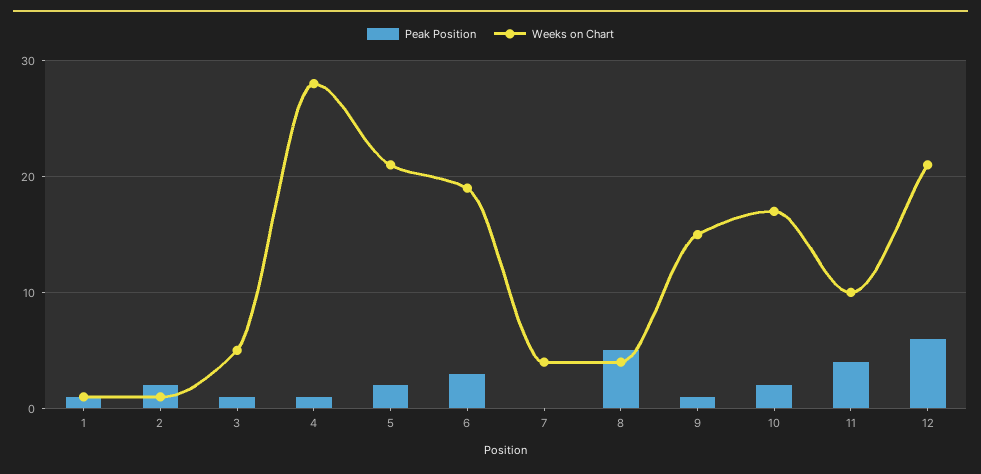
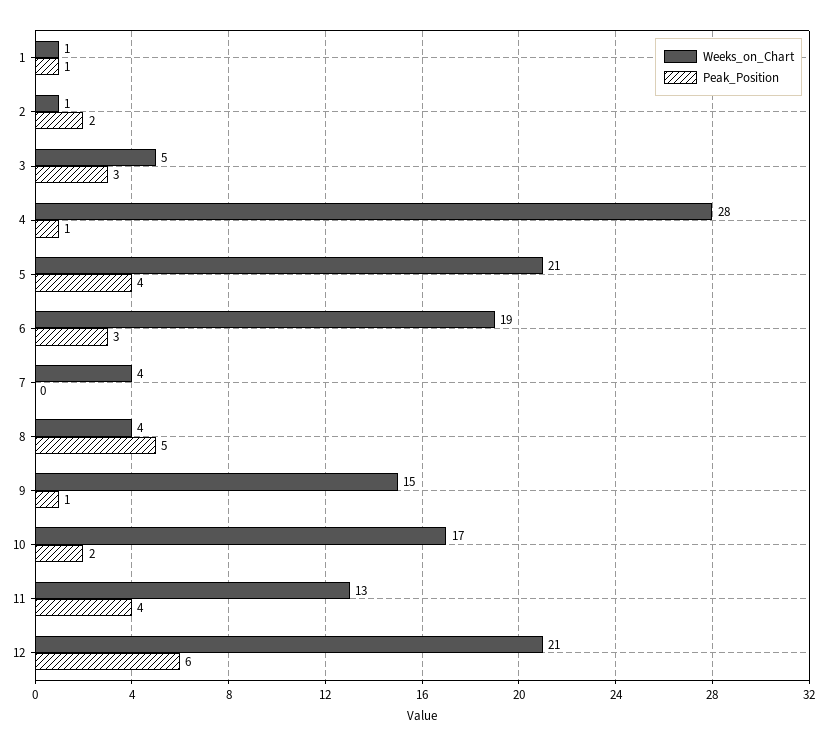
Peak Position, 3: 1 -> 3
Peak Position, 5: 2 -> 4
Weeks on Chart, 11: 10 -> 13

